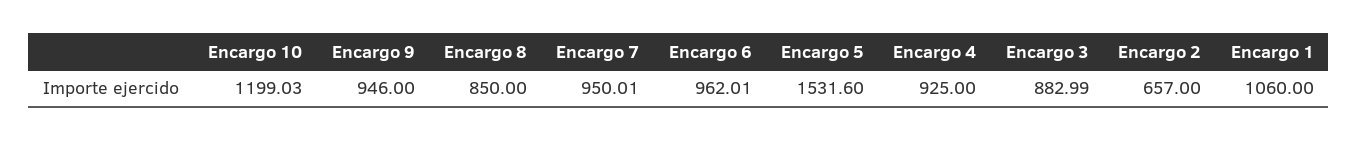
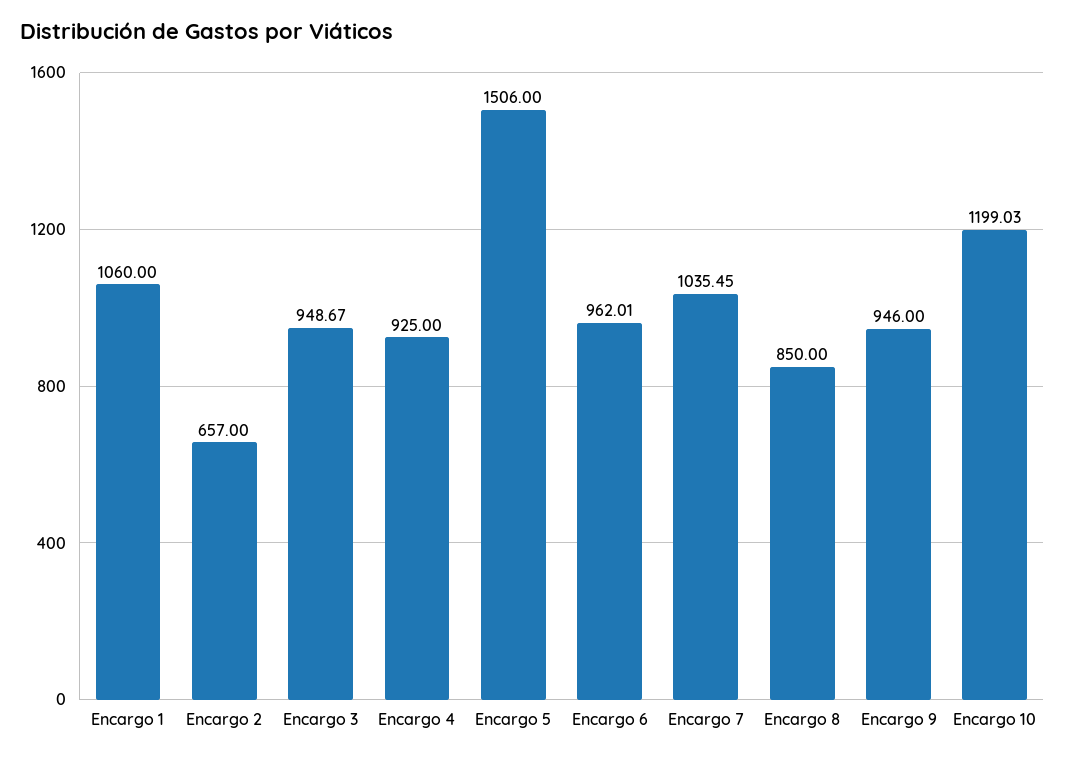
Encargo 7: 950.01 -> 1035.45
Encargo 5: 1531.6 -> 1506
Encargo 3: 882.99 -> 948.67

